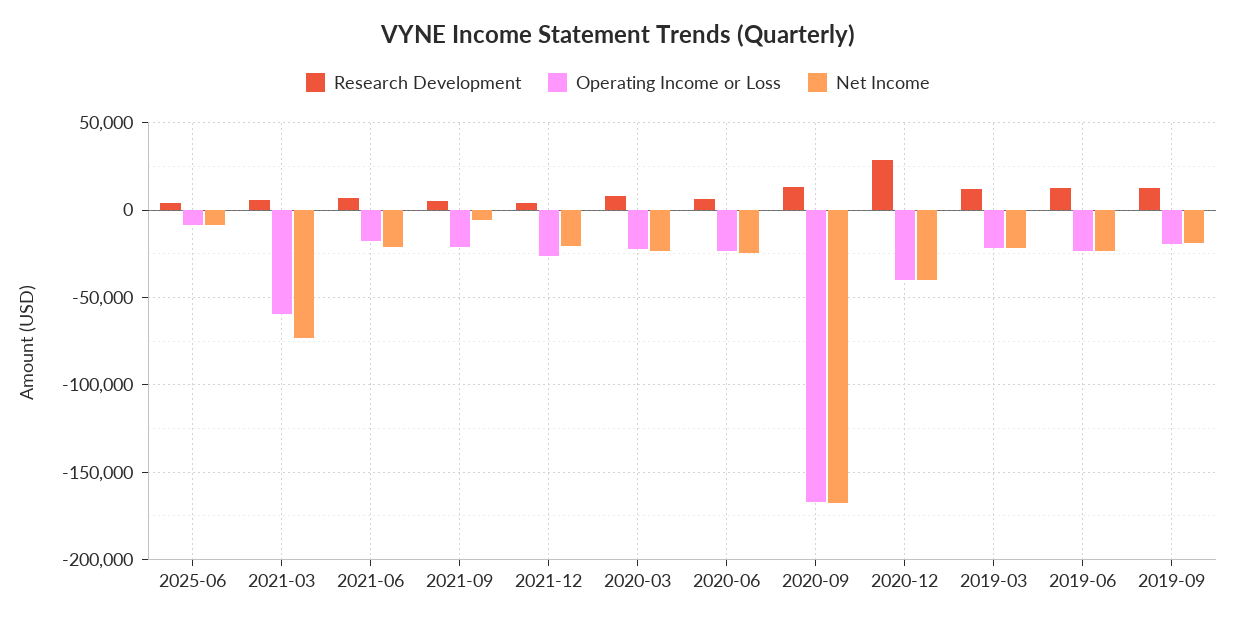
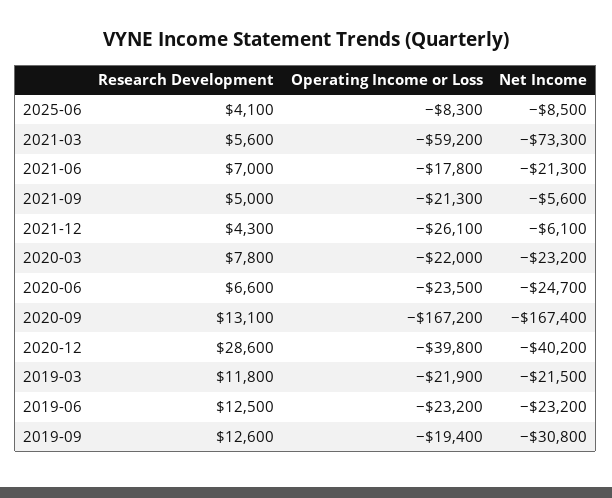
Net Income, 2021-12: -20000 -> -6100
Net Income, 2019-09: -20000 -> -30800

